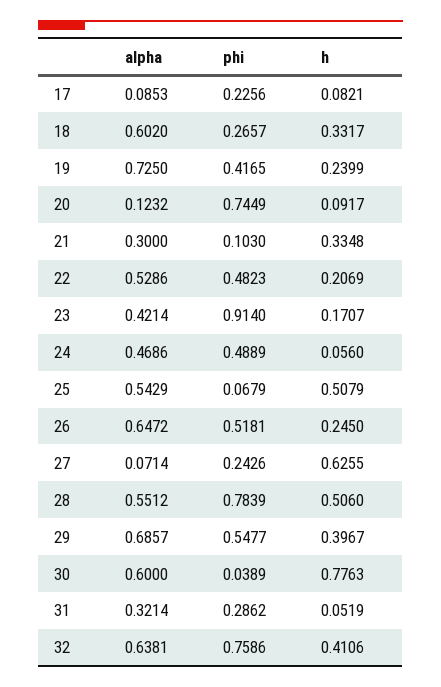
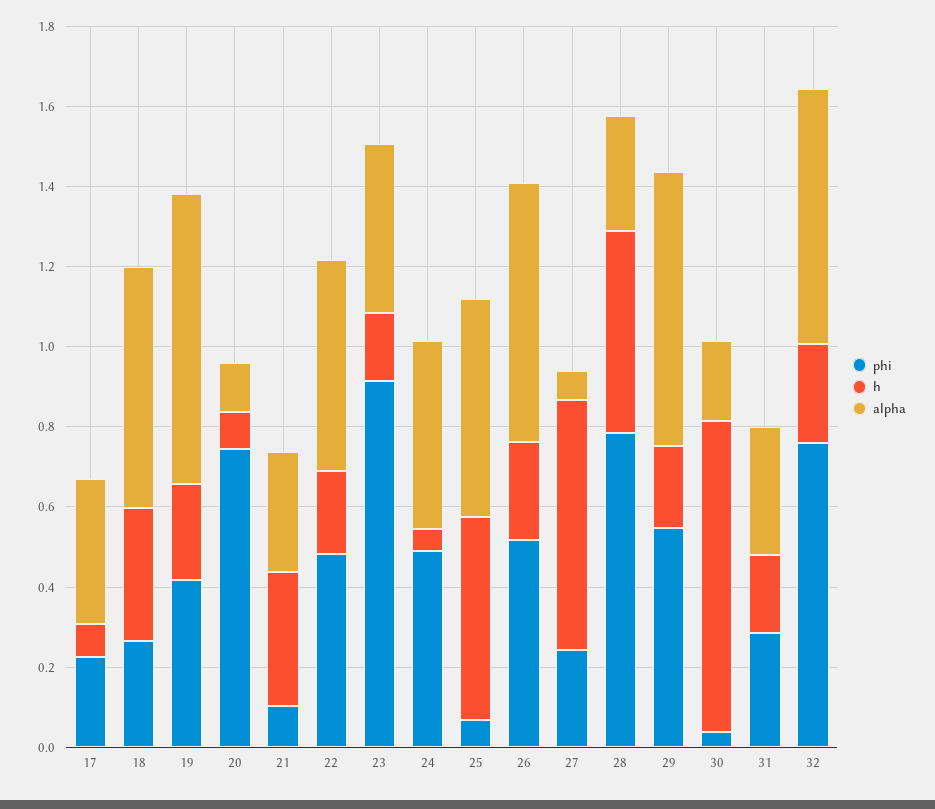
alpha, 17: 0.0853 -> 0.35
alpha, 28: 0.5512 -> 0.3
h, 29: 0.3967 -> 0.2
alpha, 30: 0.6 -> 0.2
h, 31: 0.0519 -> 0.2
h, 32: 0.4106 -> 0.25

